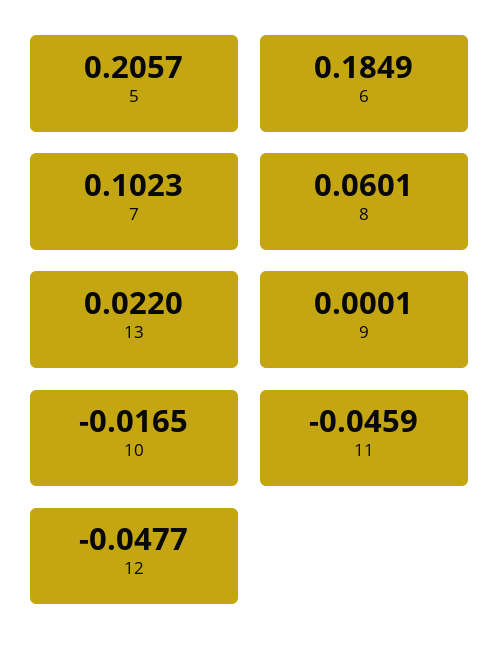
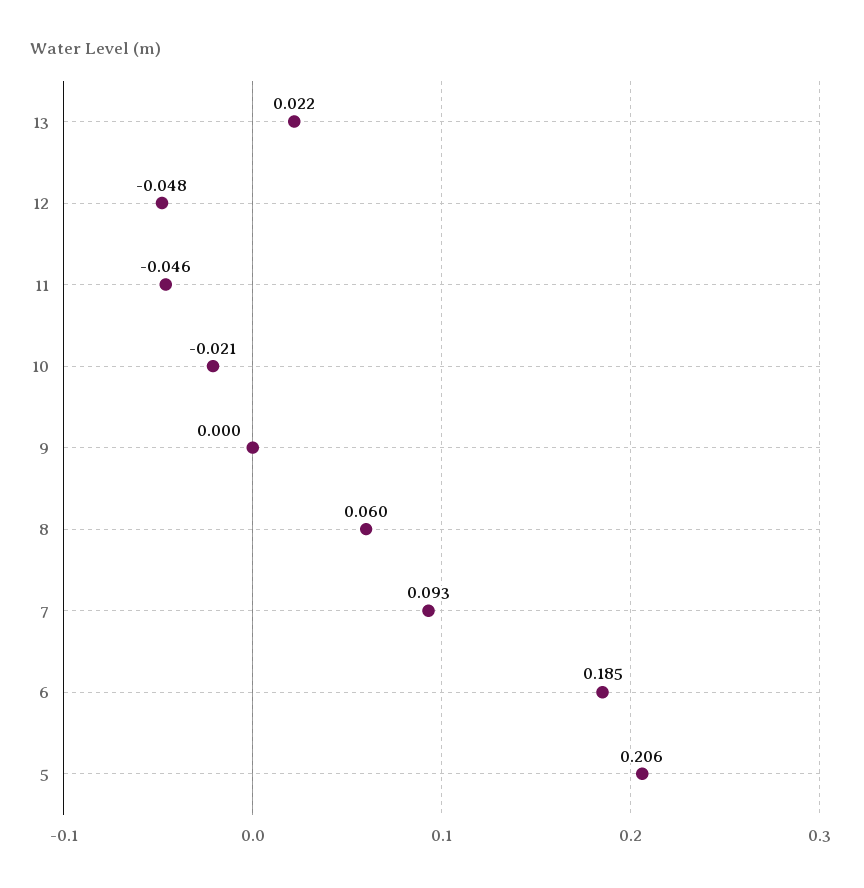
7: 0.1023 -> 0.093
10: -0.0165 -> -0.021

